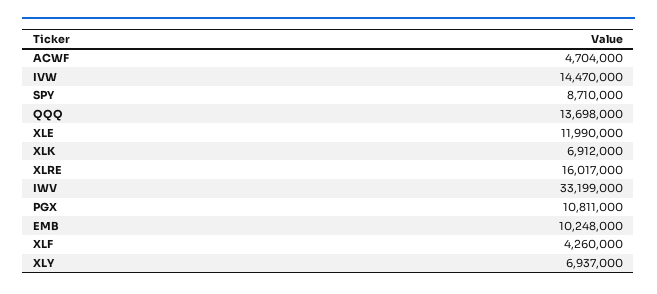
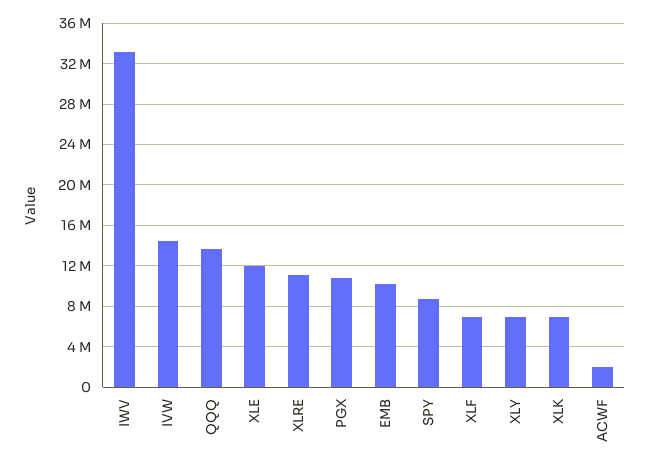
ACWF: 4704000 -> 2000000
XLRE: 16017000 -> 11000000
XLF: 4260000 -> 7000000

